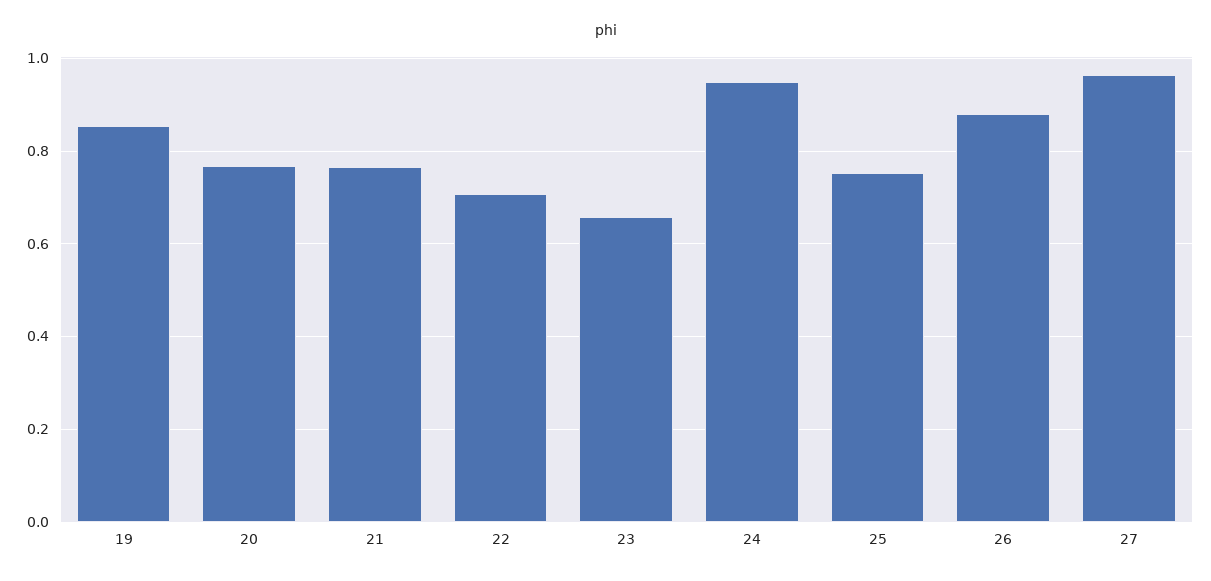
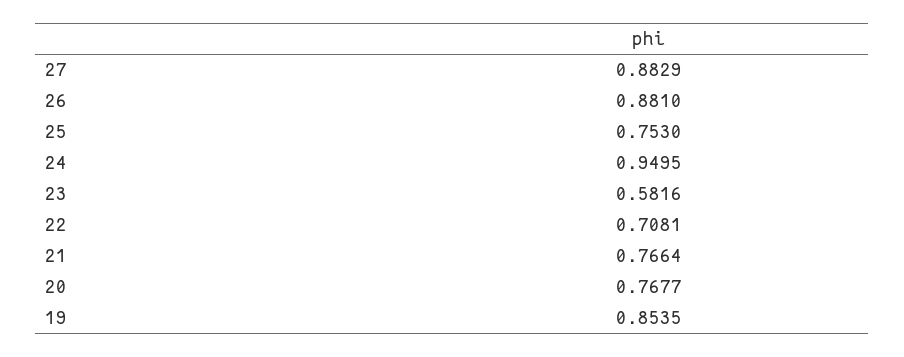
23: 0.66 -> 0.5816
27: 0.96 -> 0.8829

